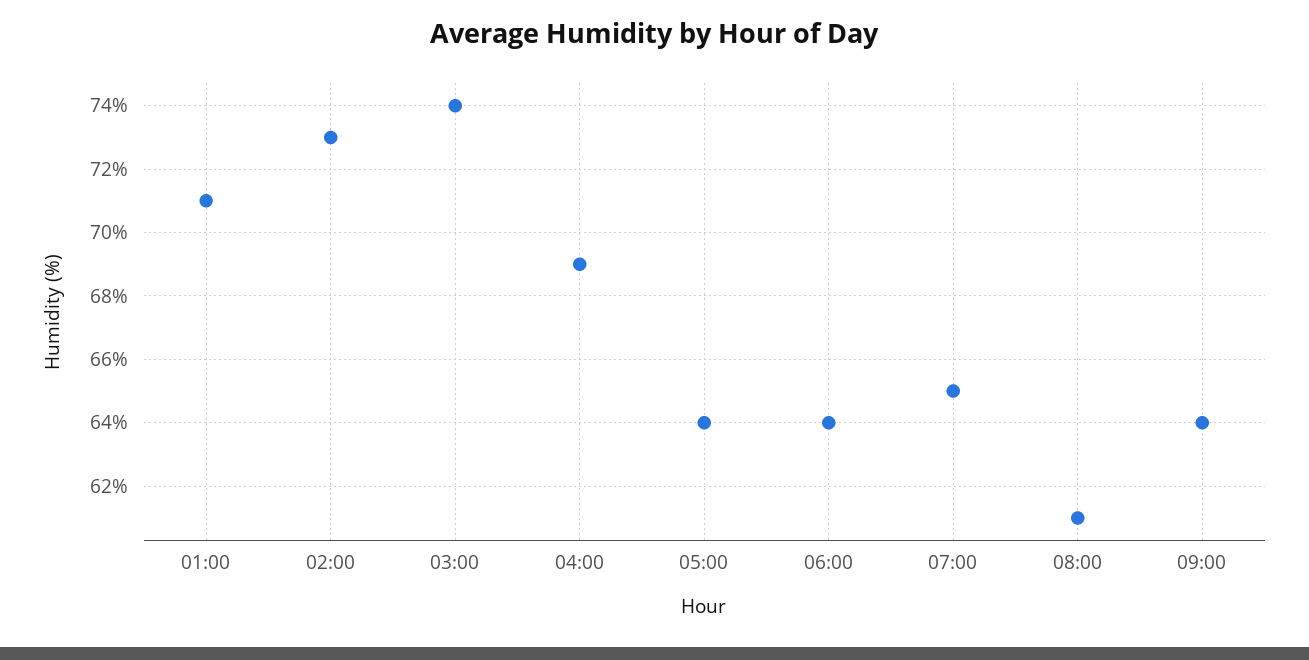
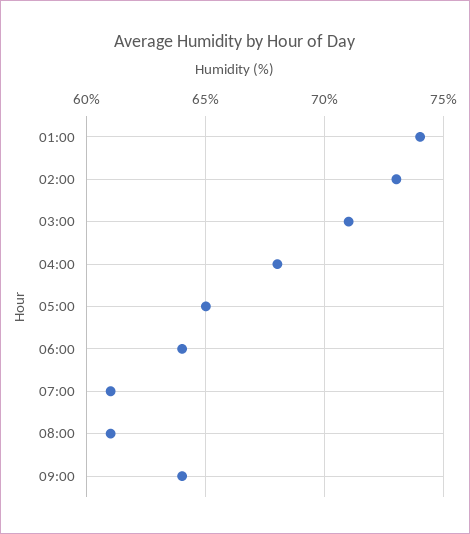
01:00: 71 -> 74
03:00: 74 -> 71
04:00: 69 -> 68
05:00: 64 -> 65
07:00: 65 -> 61

